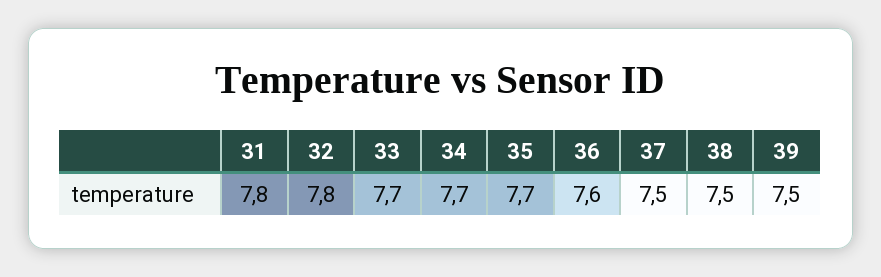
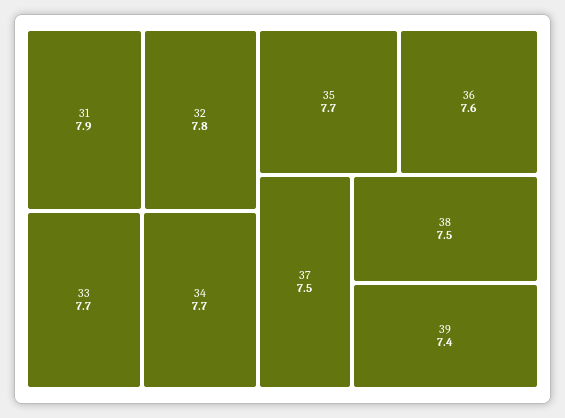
31: 7.8 -> 7.9
39: 7.5 -> 7.4

